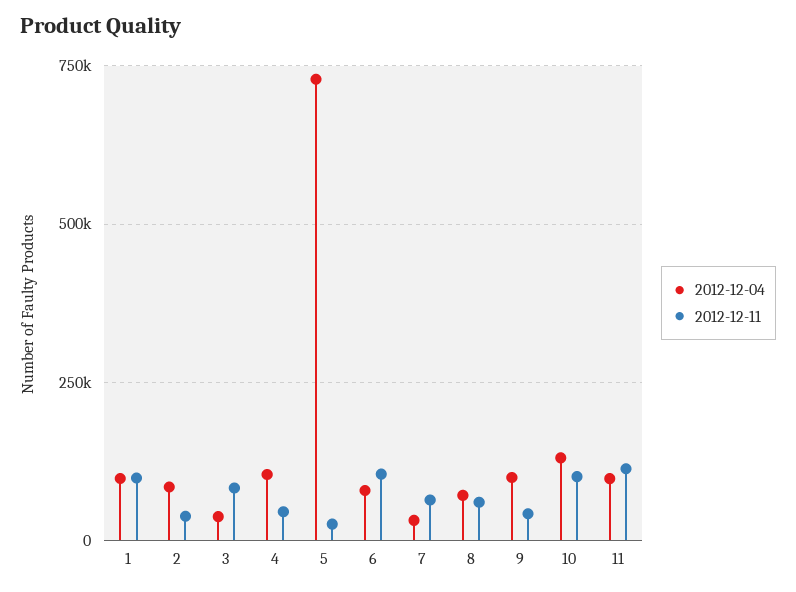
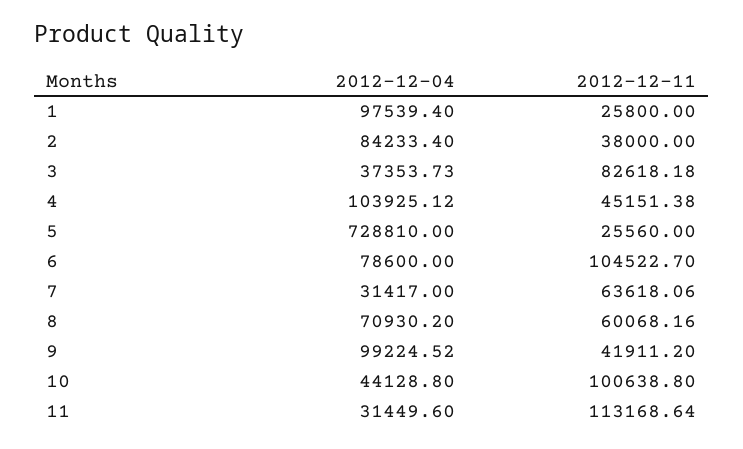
2012-12-11, 1: 100000 -> 25800
2012-12-04, 10: 125000 -> 44128.8
2012-12-04, 11: 100000 -> 31449.6

